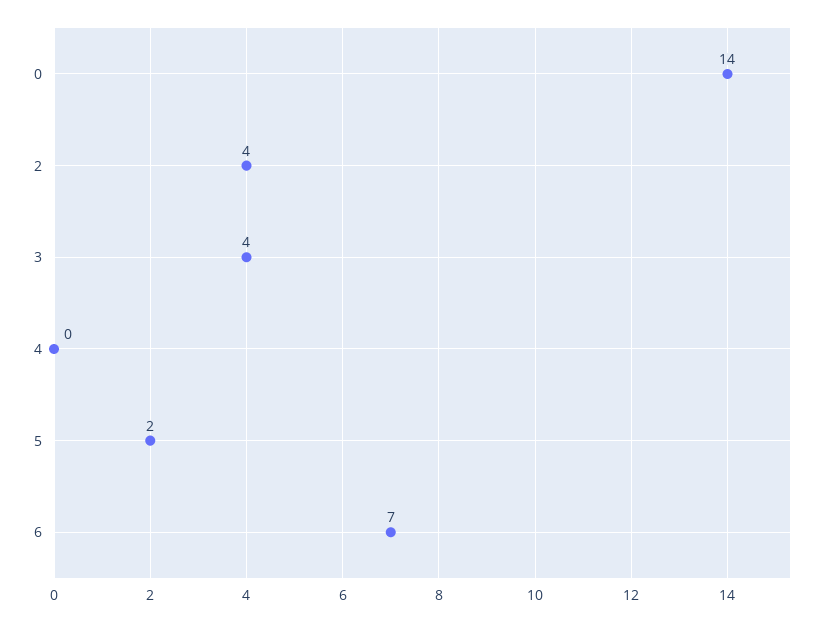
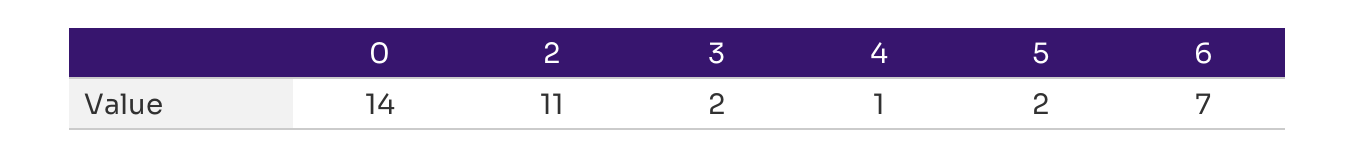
2: 4 -> 11
3: 4 -> 2
4: 0 -> 1

